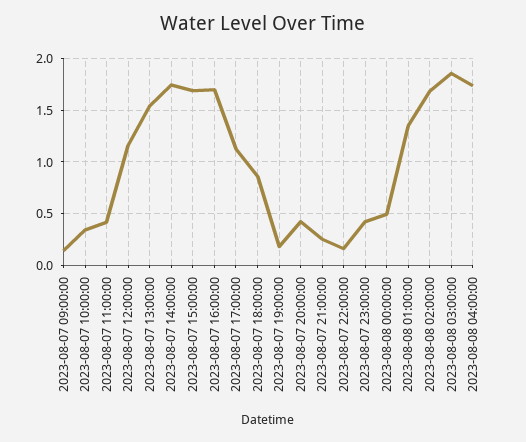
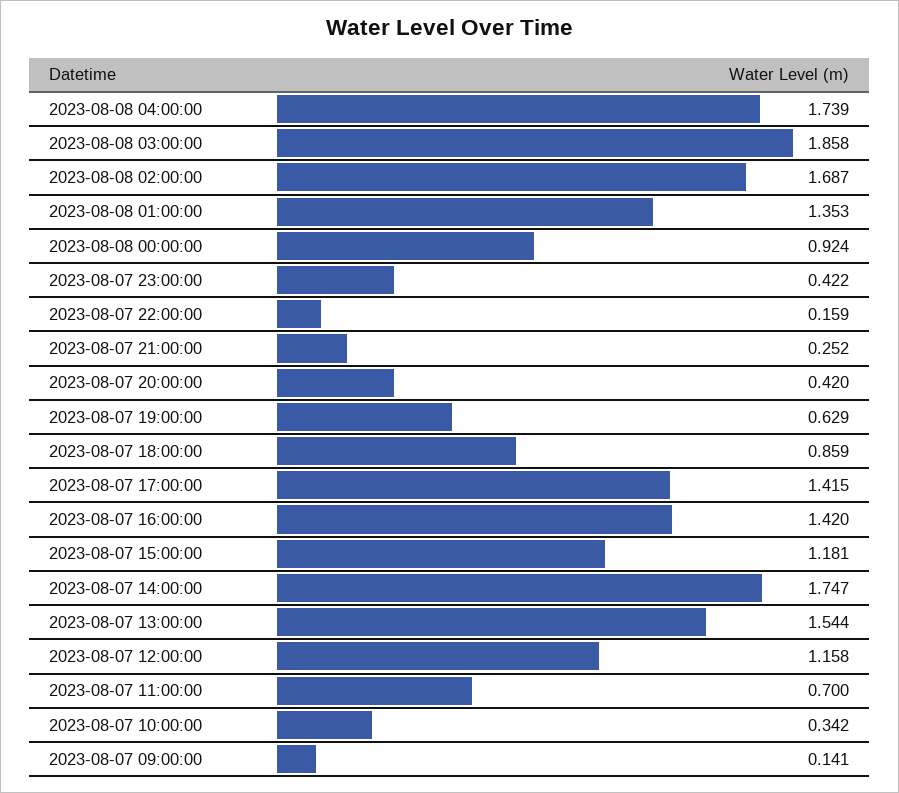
2023-08-07 11:00:00: 0.4 -> 0.7
2023-08-07 15:00:00: 1.7 -> 1.181
2023-08-07 16:00:00: 1.7 -> 1.42
2023-08-07 17:00:00: 1.1 -> 1.415
2023-08-07 19:00:00: 0.2 -> 0.629
2023-08-08 00:00:00: 0.5 -> 0.924

